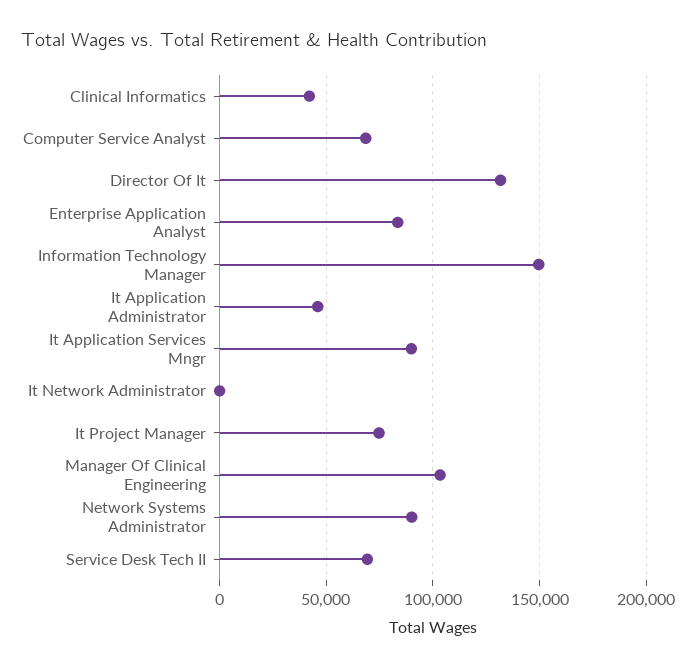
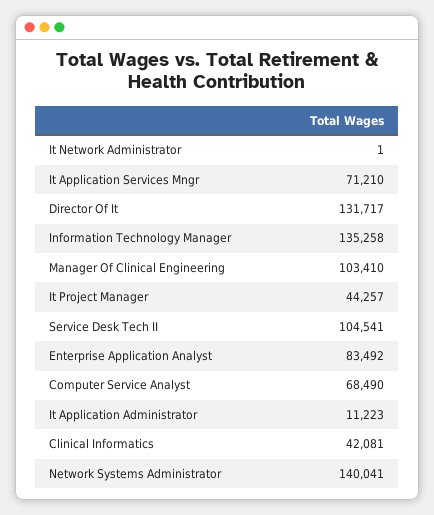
Information Technology Manager: 150000 -> 135258
It Application Administrator: 45000 -> 11223
It Application Services Mngr: 90000 -> 71210
It Project Manager: 75000 -> 44257
Network Systems Administrator: 90000 -> 140041
Service Desk Tech II: 70000 -> 104541

